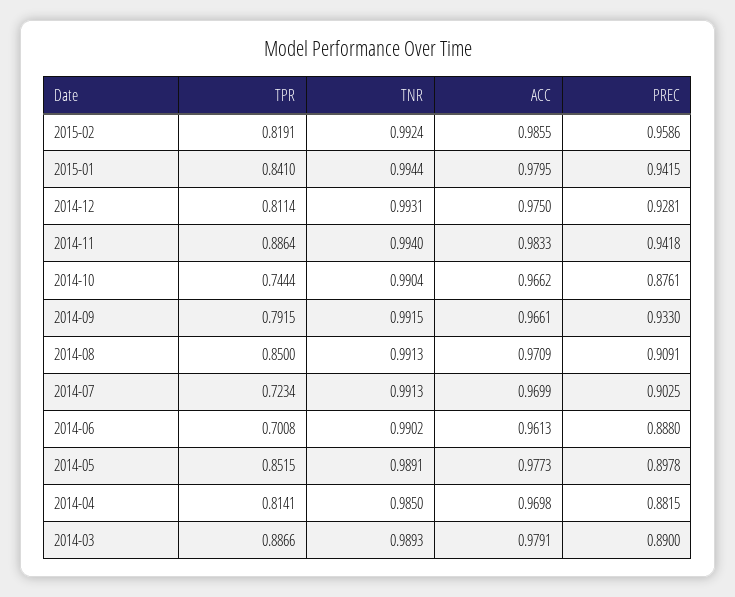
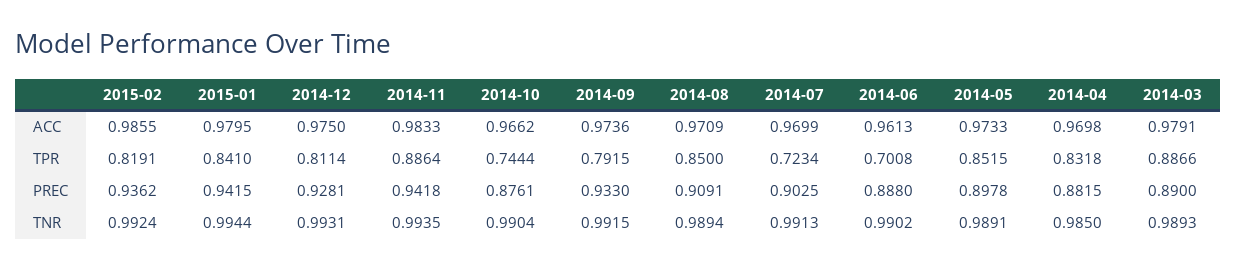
PREC, 2015-02: 0.9586 -> 0.9362
TNR, 2014-11: 0.994 -> 0.9935
ACC, 2014-09: 0.9661 -> 0.9736
TNR, 2014-08: 0.9913 -> 0.9894
ACC, 2014-05: 0.9773 -> 0.9733
TPR, 2014-04: 0.8141 -> 0.8318

